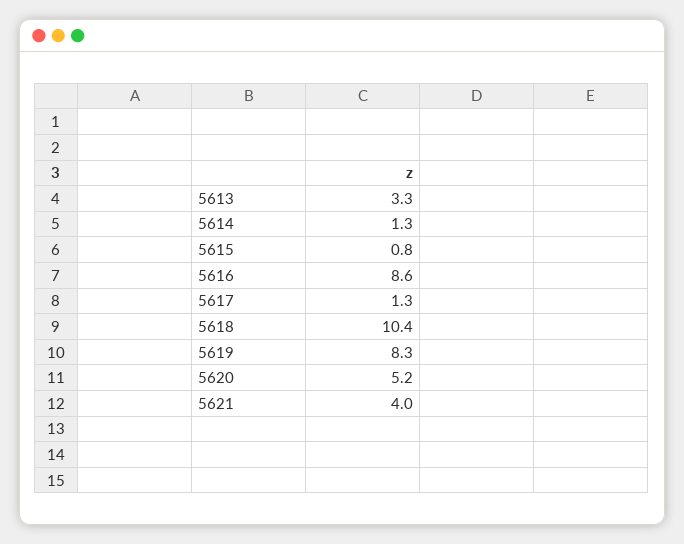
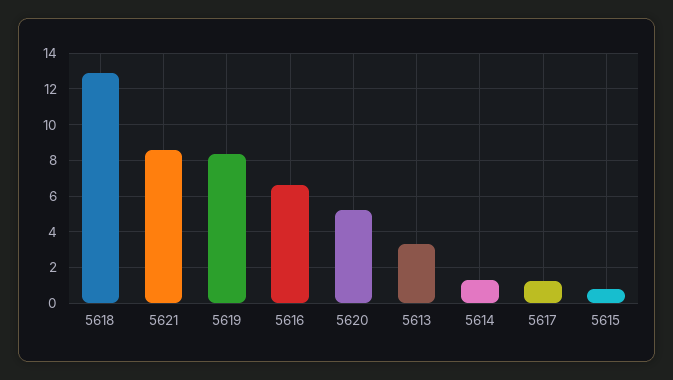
5616: 8.6 -> 6.5
5618: 10.4 -> 13
5621: 4 -> 8.5

